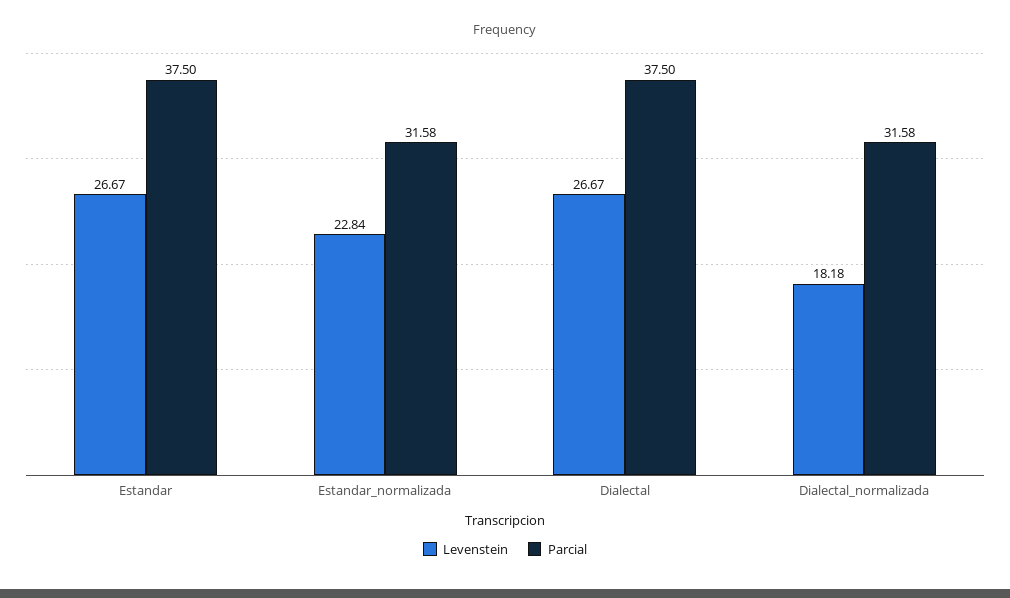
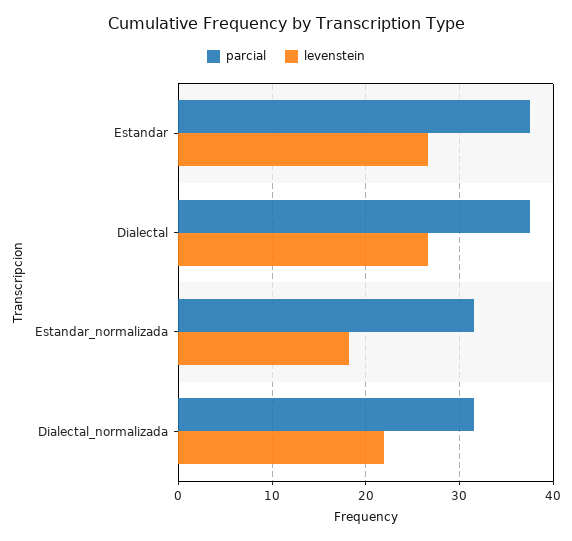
Levenstein, Estandar_normalizada: 22.84 -> 18
Levenstein, Dialectal_normalizada: 18.18 -> 22

